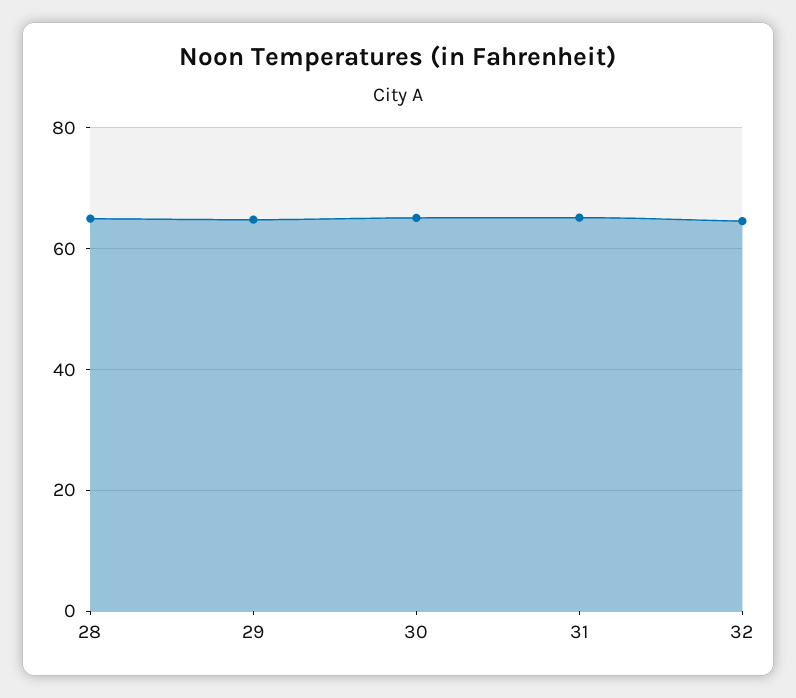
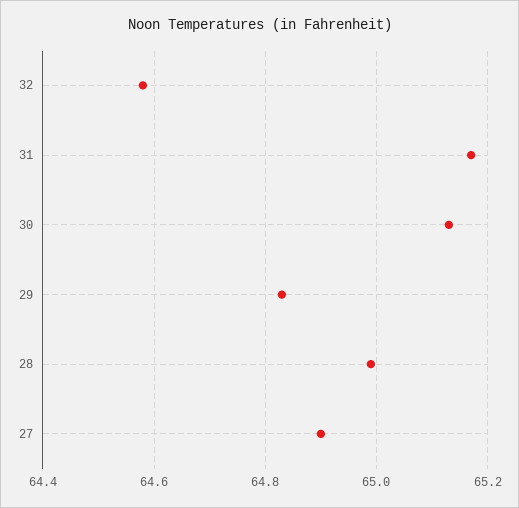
27: none -> 64.9

